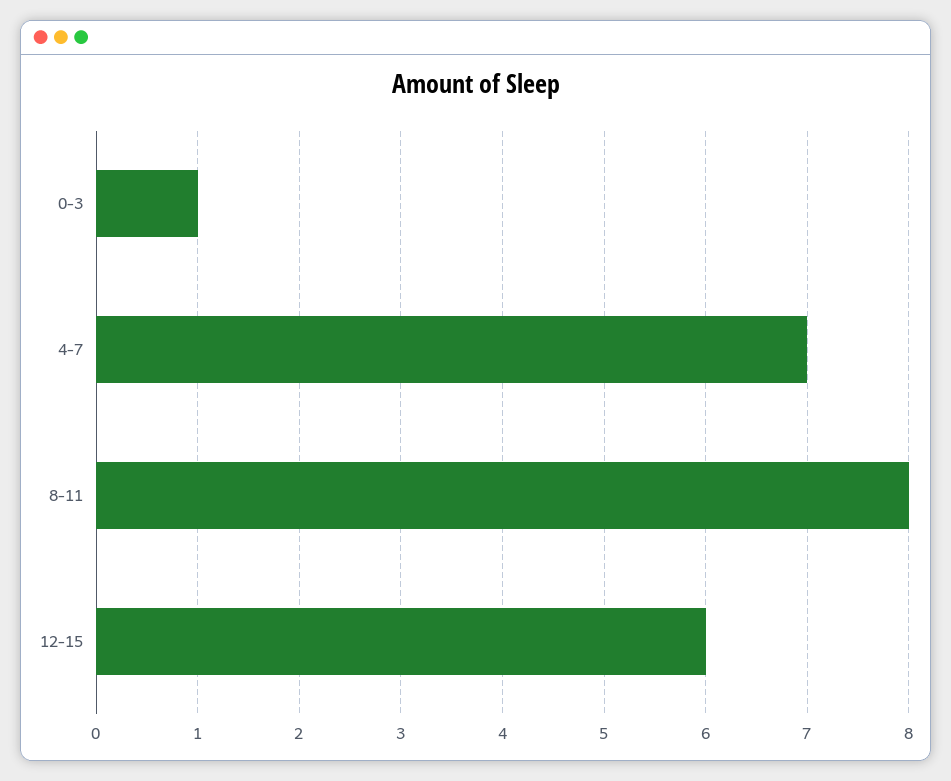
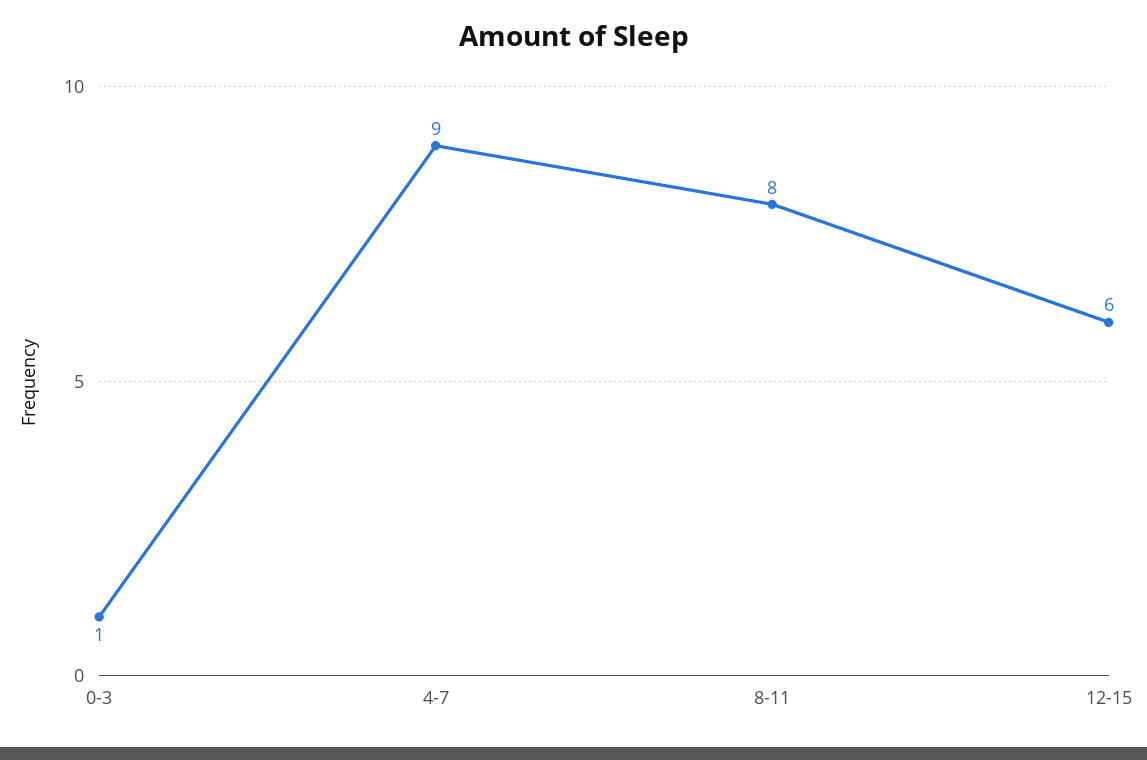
4-7: 7 -> 9

